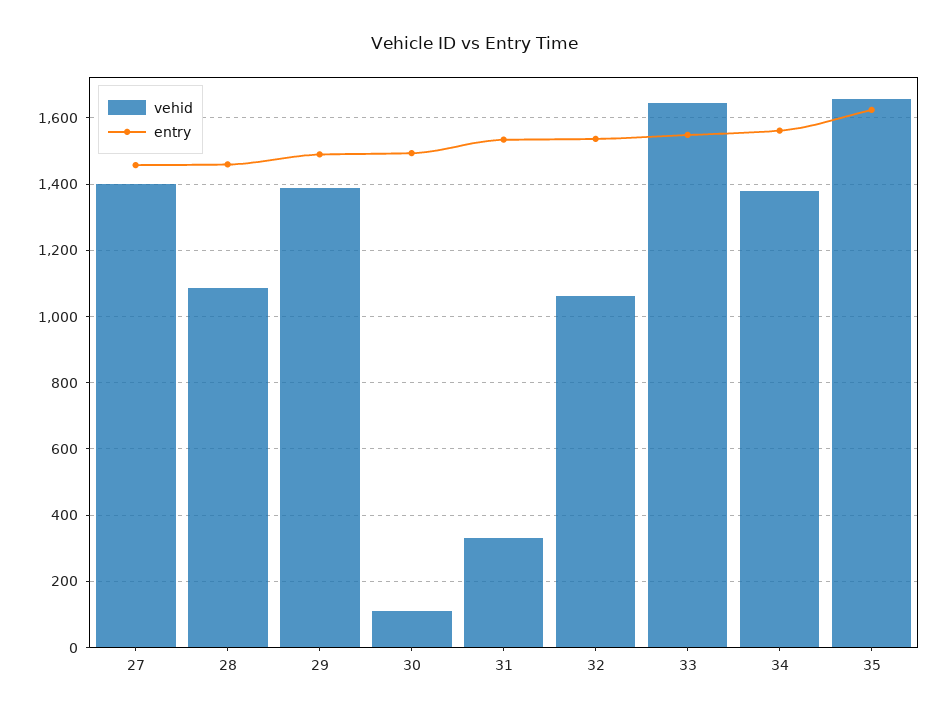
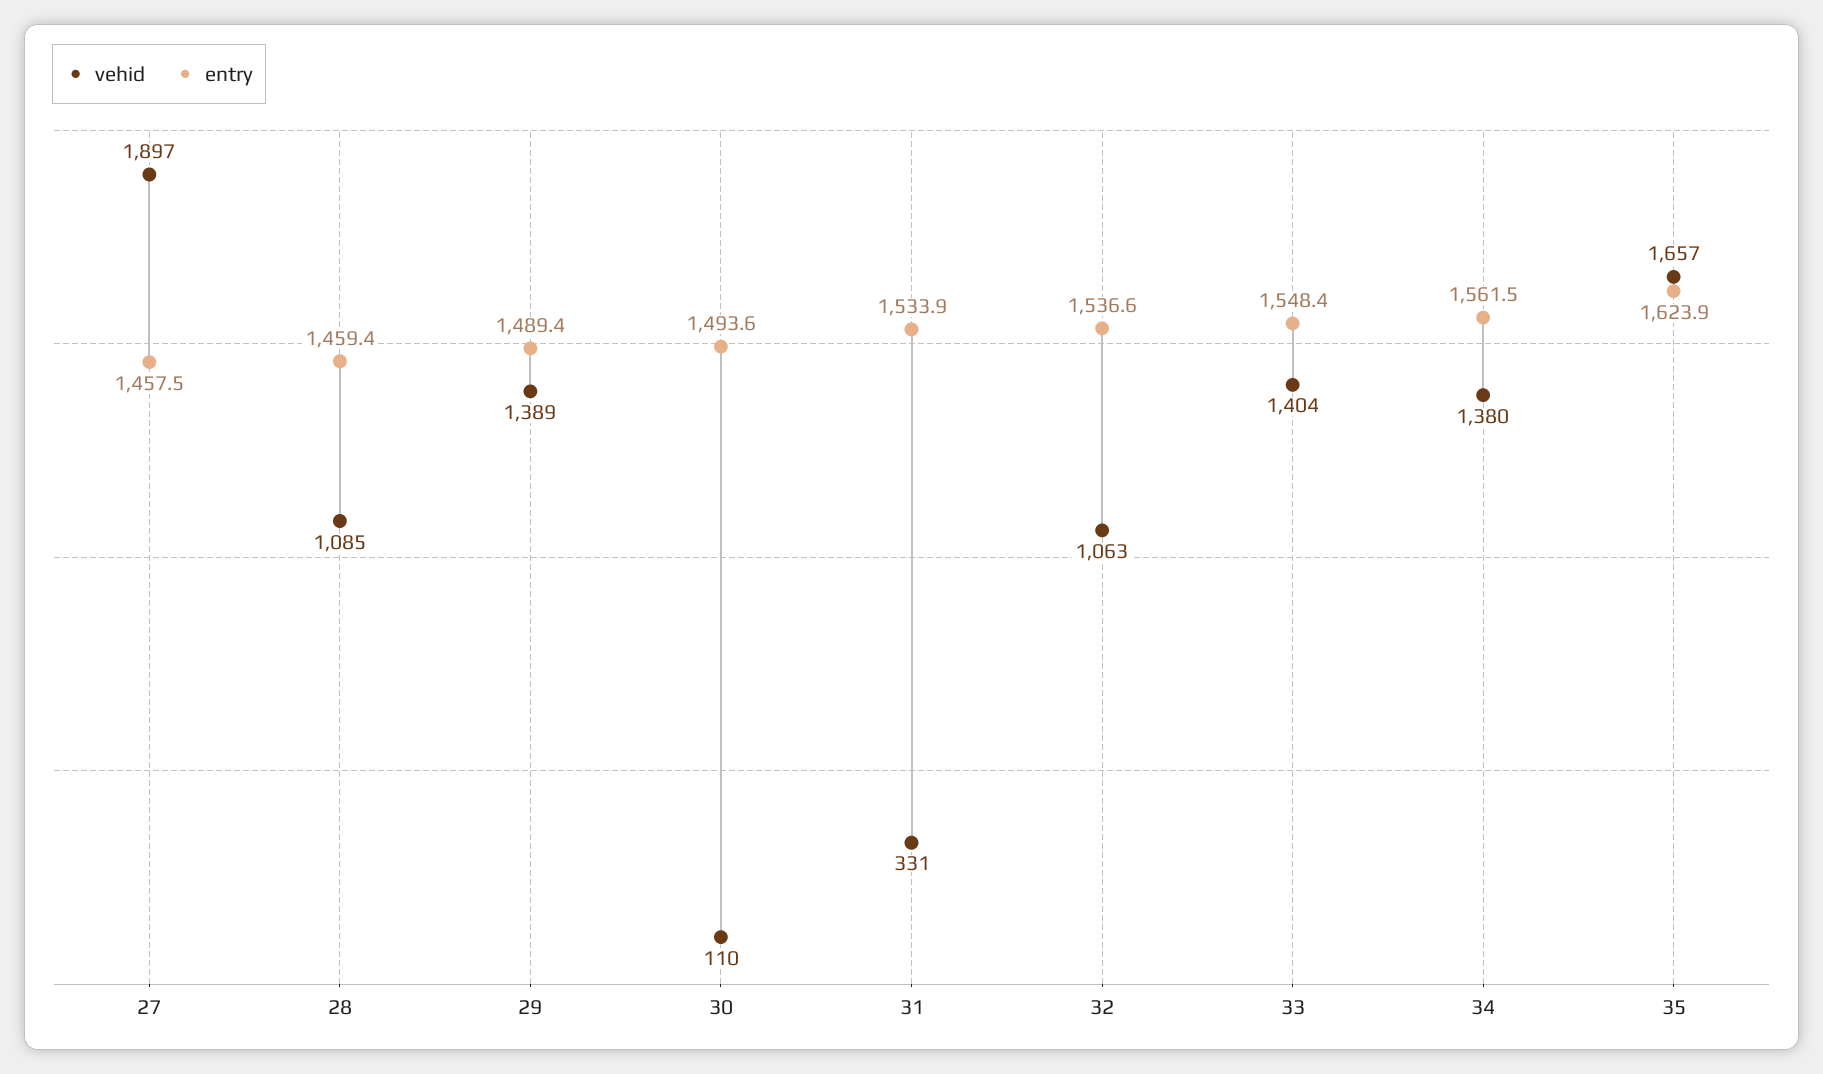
vehid, 27: 1400 -> 1897
vehid, 33: 1640 -> 1404

